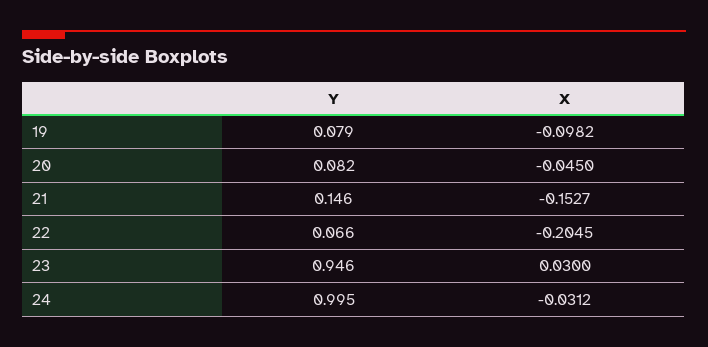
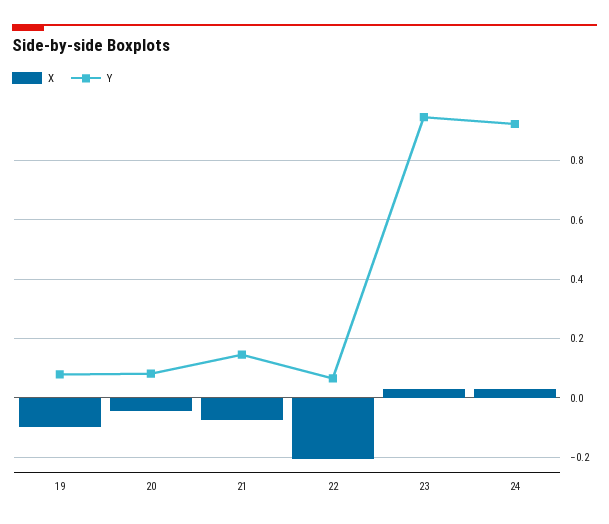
X, 21: -0.1527 -> -0.075
Y, 24: 0.995 -> 0.925
X, 24: -0.0312 -> 0.025

